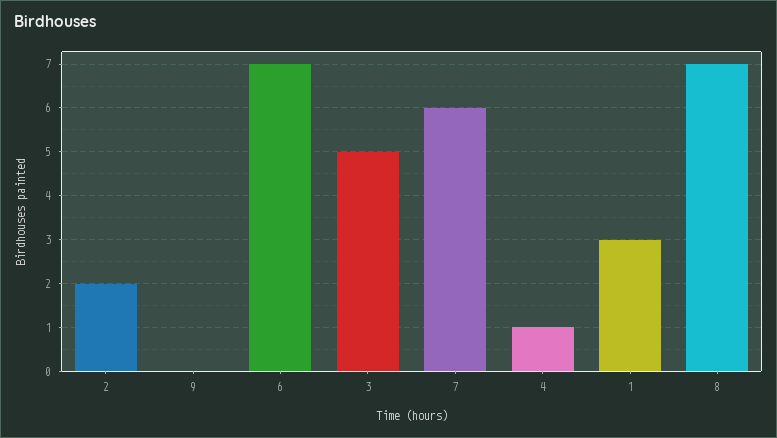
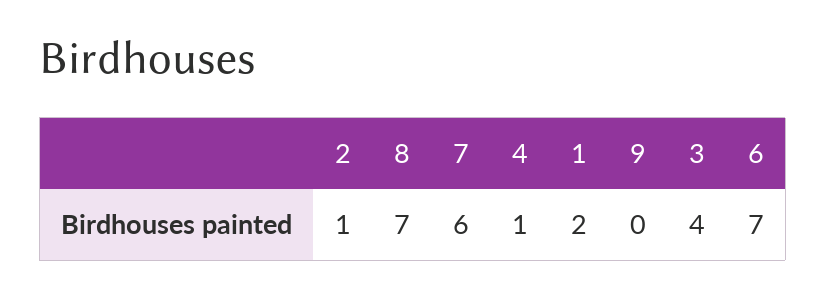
2: 2 -> 1
3: 5 -> 4
1: 3 -> 2

